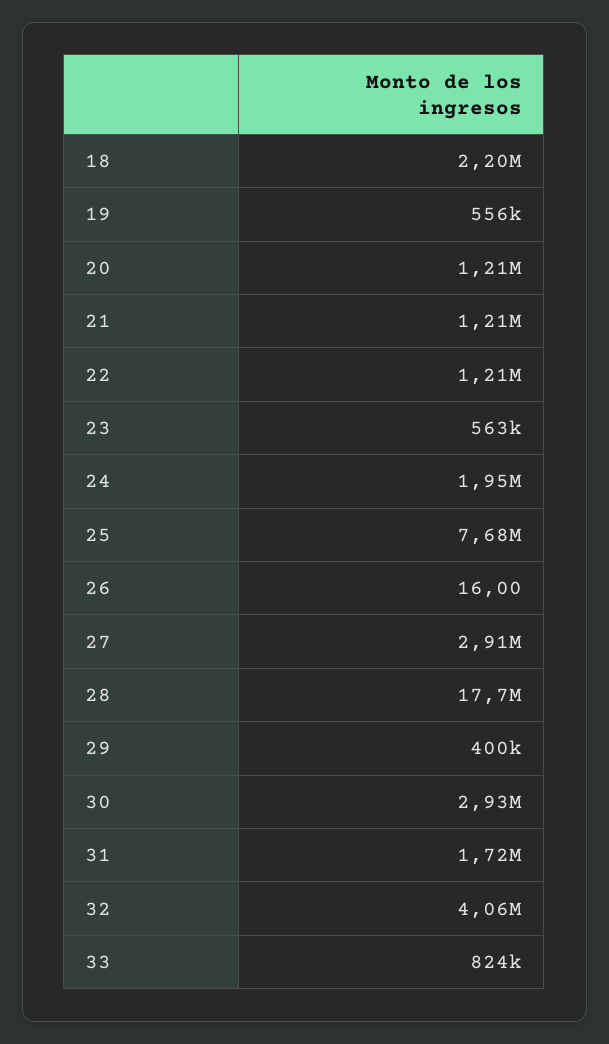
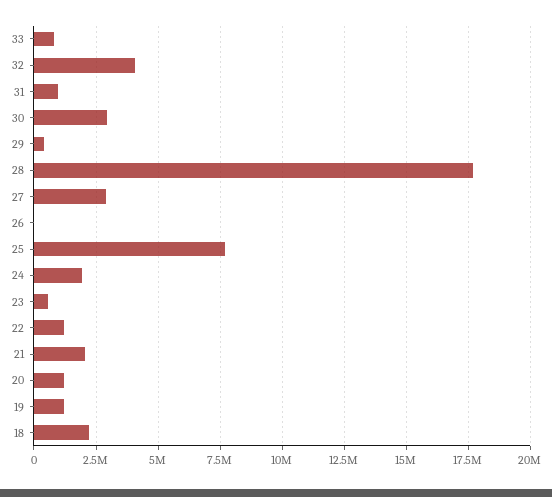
19: 556000 -> 1250000
21: 1210000 -> 2000000
31: 1720000 -> 1000000

